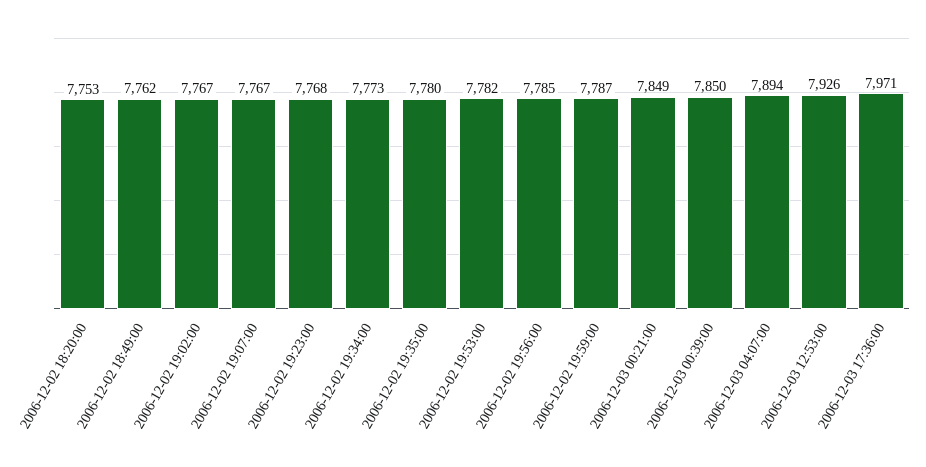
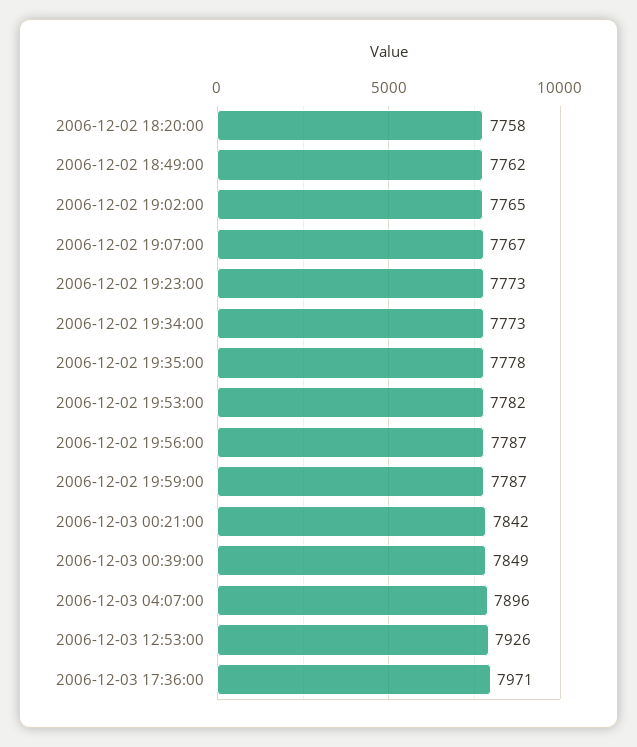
2006-12-02 18:20:00: 7753 -> 7758
2006-12-02 19:02:00: 7767 -> 7765
2006-12-02 19:23:00: 7768 -> 7773
2006-12-02 19:35:00: 7780 -> 7778
2006-12-02 19:56:00: 7785 -> 7787
2006-12-03 00:21:00: 7849 -> 7842
2006-12-03 00:39:00: 7850 -> 7849
2006-12-03 04:07:00: 7894 -> 7896

